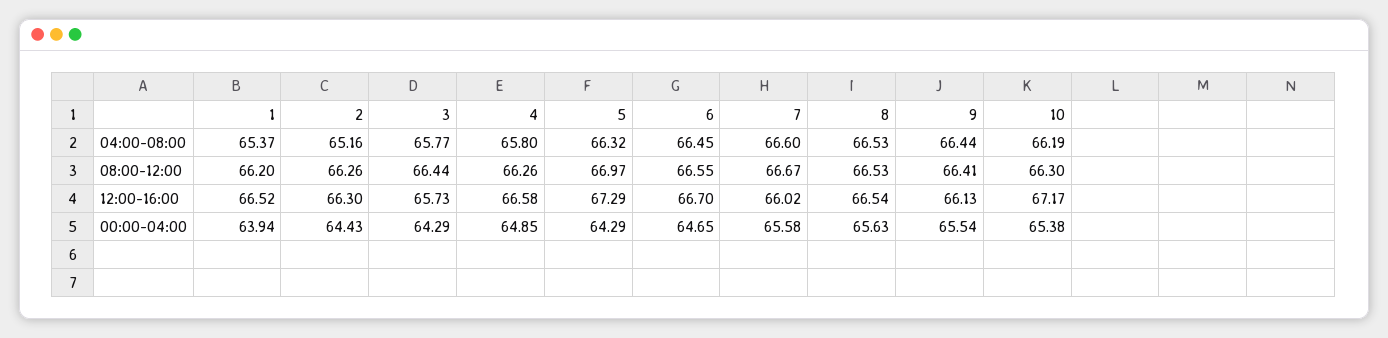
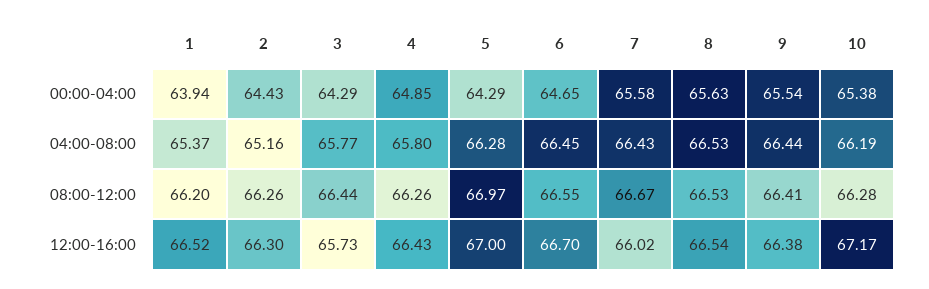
5, 04:00-08:00: 66.32 -> 66.28
7, 04:00-08:00: 66.6 -> 66.43
10, 08:00-12:00: 66.3 -> 66.28
4, 12:00-16:00: 66.58 -> 66.43
5, 12:00-16:00: 67.29 -> 67
9, 12:00-16:00: 66.13 -> 66.38

